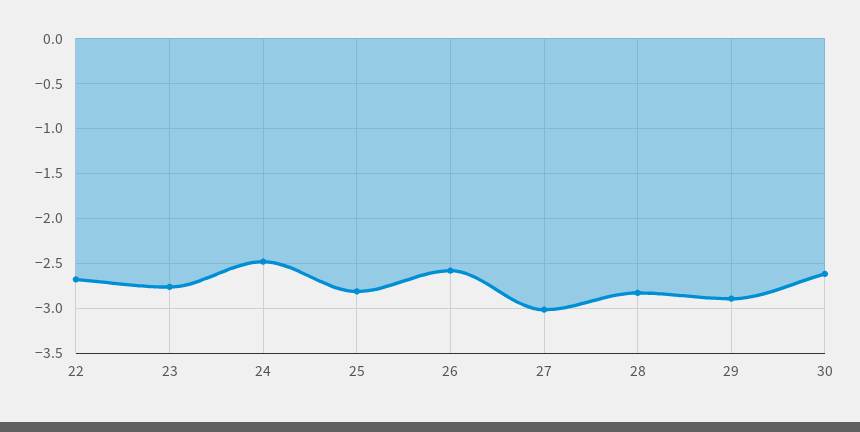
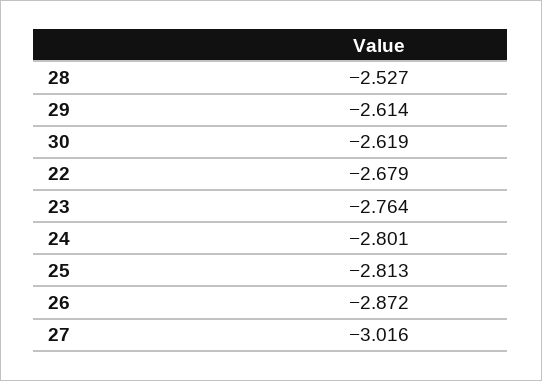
24: -2.5 -> -2.801
26: -2.6 -> -2.872
28: -2.8 -> -2.527
29: -2.9 -> -2.614

